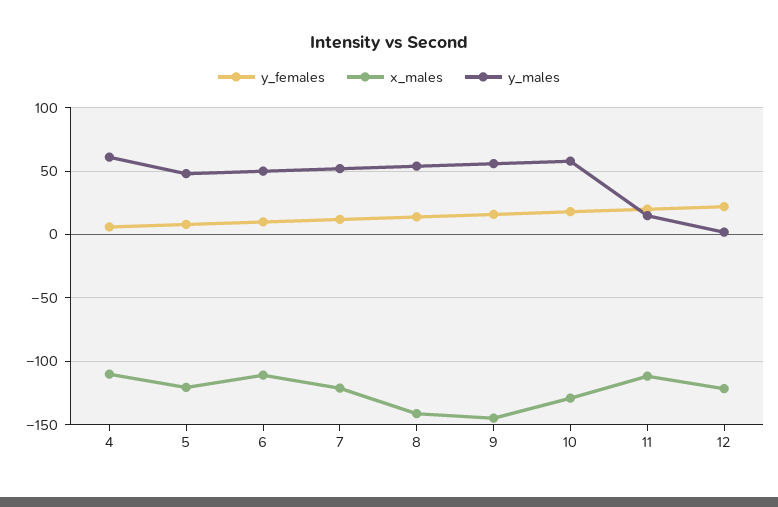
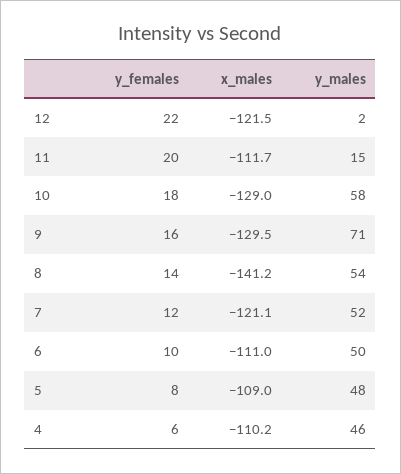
y_males, 4: 60 -> 46
x_males, 5: -120 -> -109
x_males, 9: -145 -> -129.5
y_males, 9: 55 -> 71

